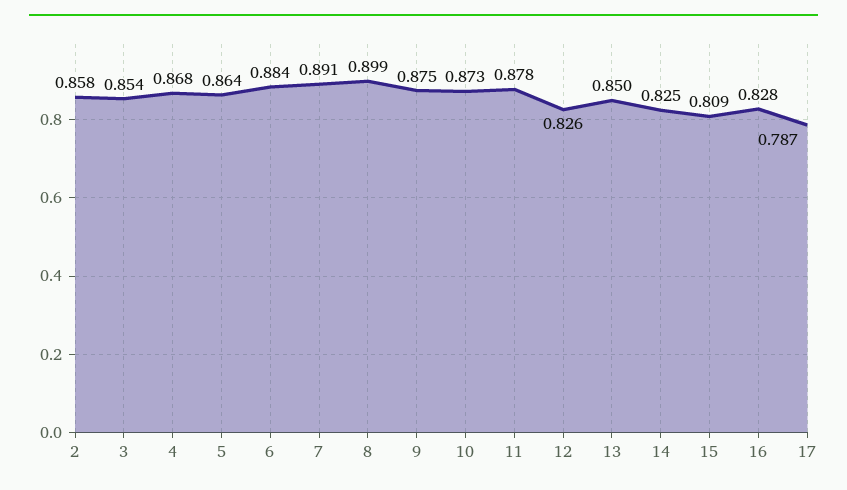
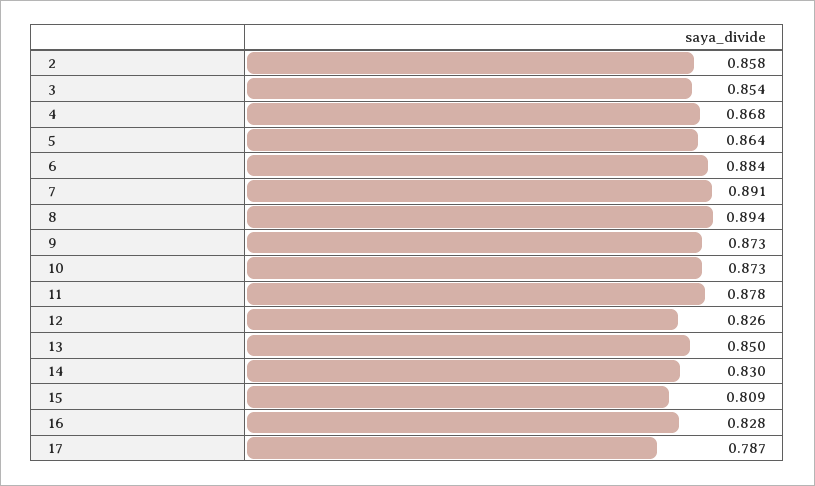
8: 0.899 -> 0.894
9: 0.875 -> 0.873
14: 0.825 -> 0.83

